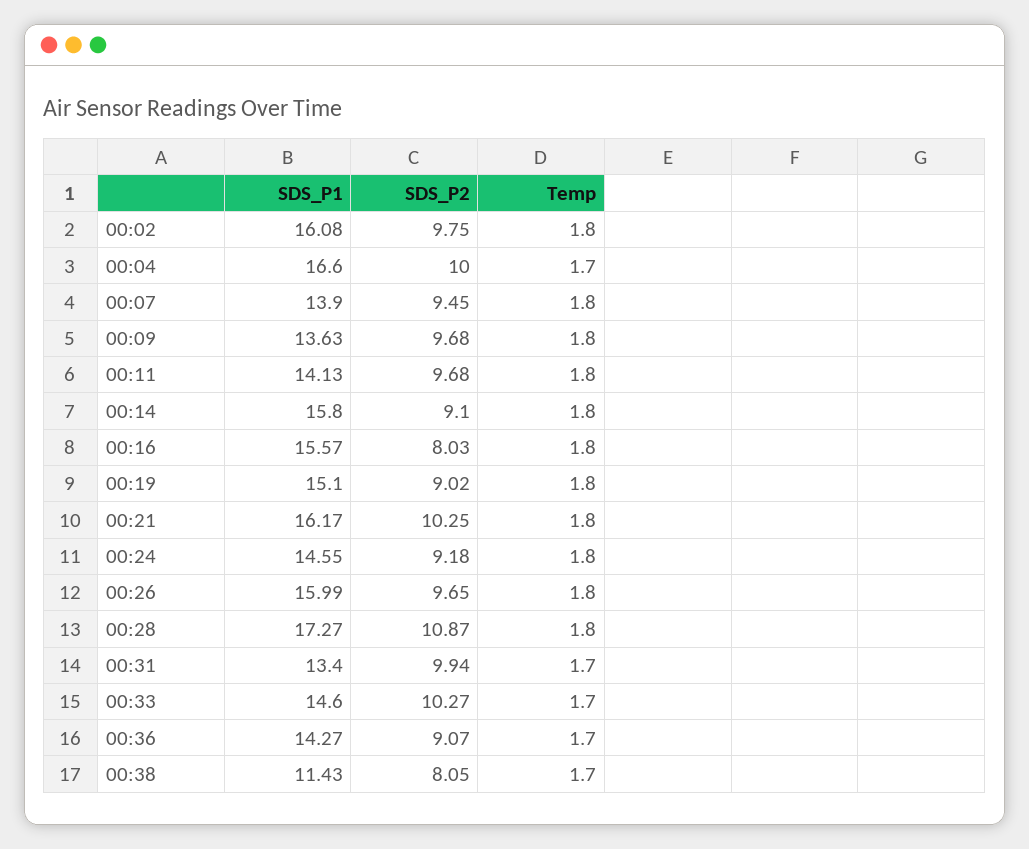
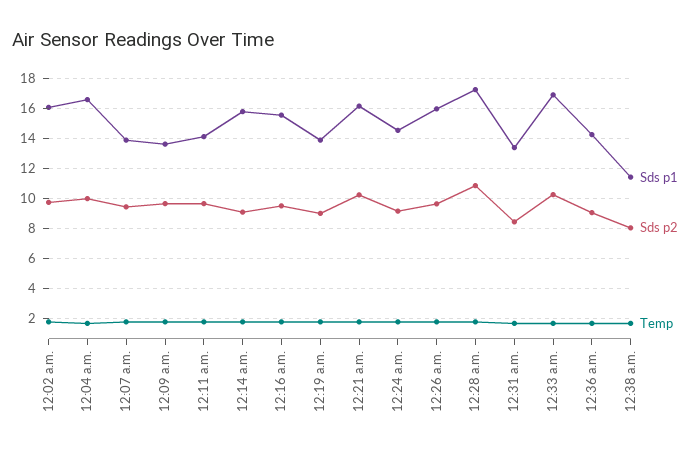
SDS_P2, 00:16: 8.03 -> 9.5
SDS_P1, 00:19: 15.1 -> 14
SDS_P2, 00:31: 9.94 -> 8.5
SDS_P1, 00:33: 14.6 -> 17

